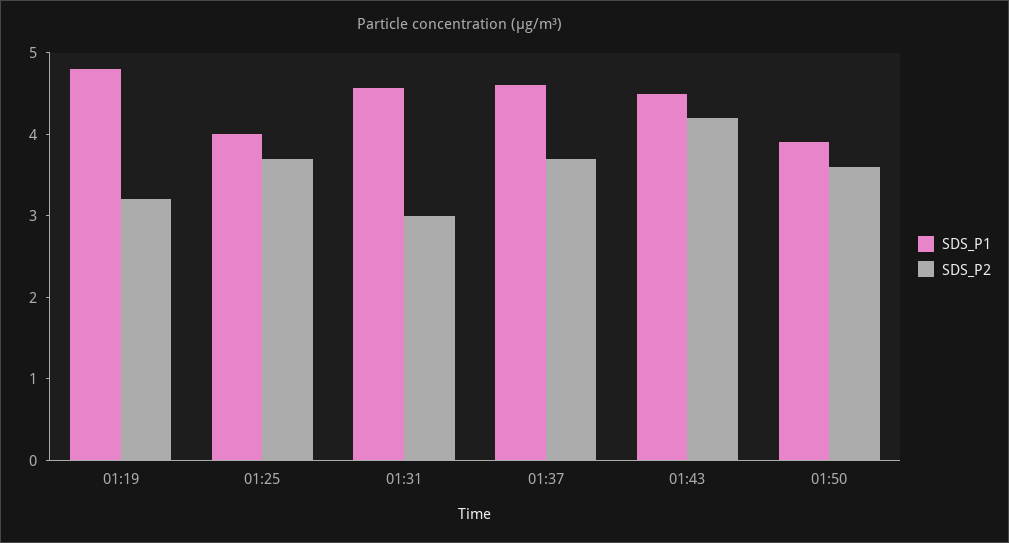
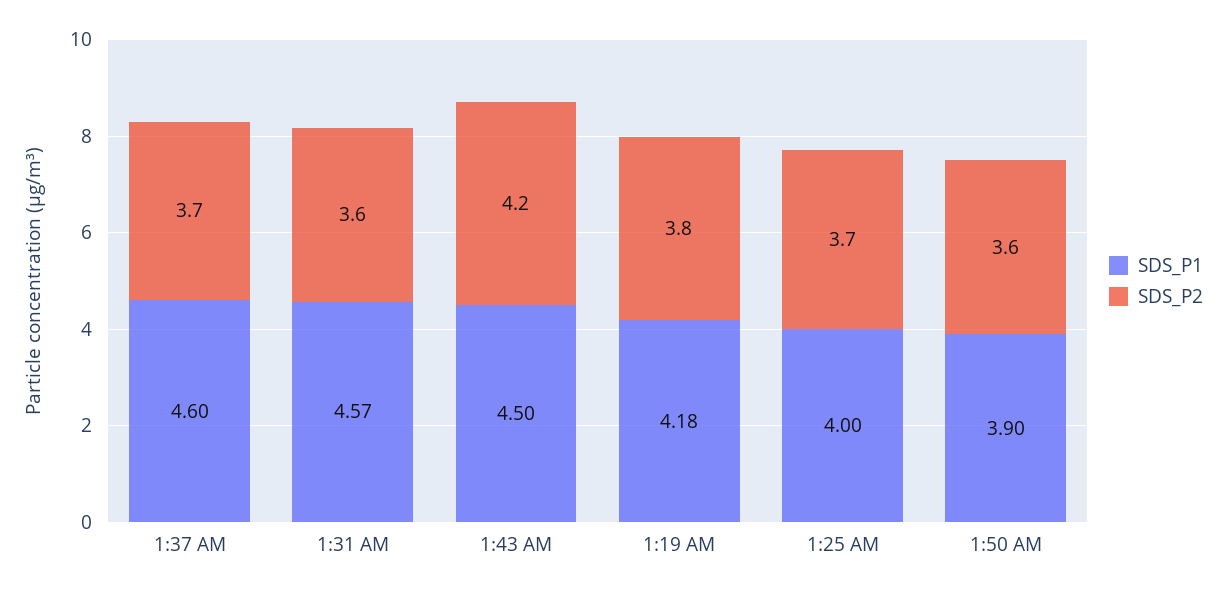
SDS_P1, 01:19: 4.8 -> 4.18
SDS_P2, 01:19: 3.2 -> 3.8
SDS_P2, 01:31: 3 -> 3.6

